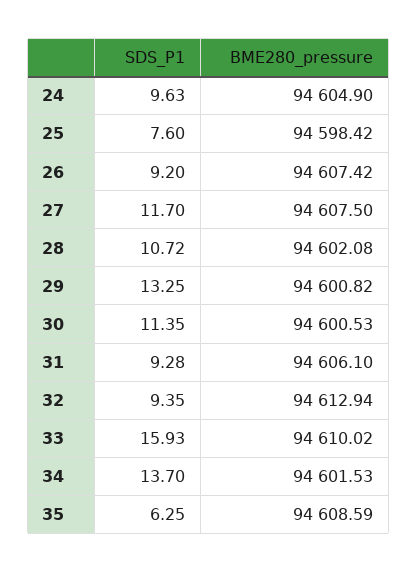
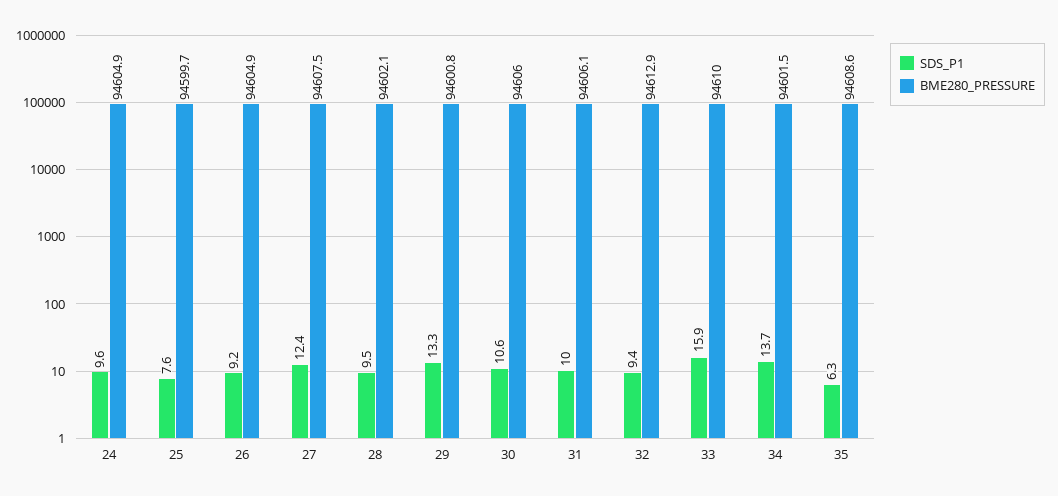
BME280_pressure, 25: 94598.42 -> 94599.7
BME280_pressure, 26: 94607.42 -> 94604.9
SDS_P1, 27: 11.7 -> 12.4
SDS_P1, 28: 10.72 -> 9.5
SDS_P1, 30: 11.35 -> 10.6
BME280_pressure, 30: 94600.53 -> 94606
SDS_P1, 31: 9.28 -> 10

